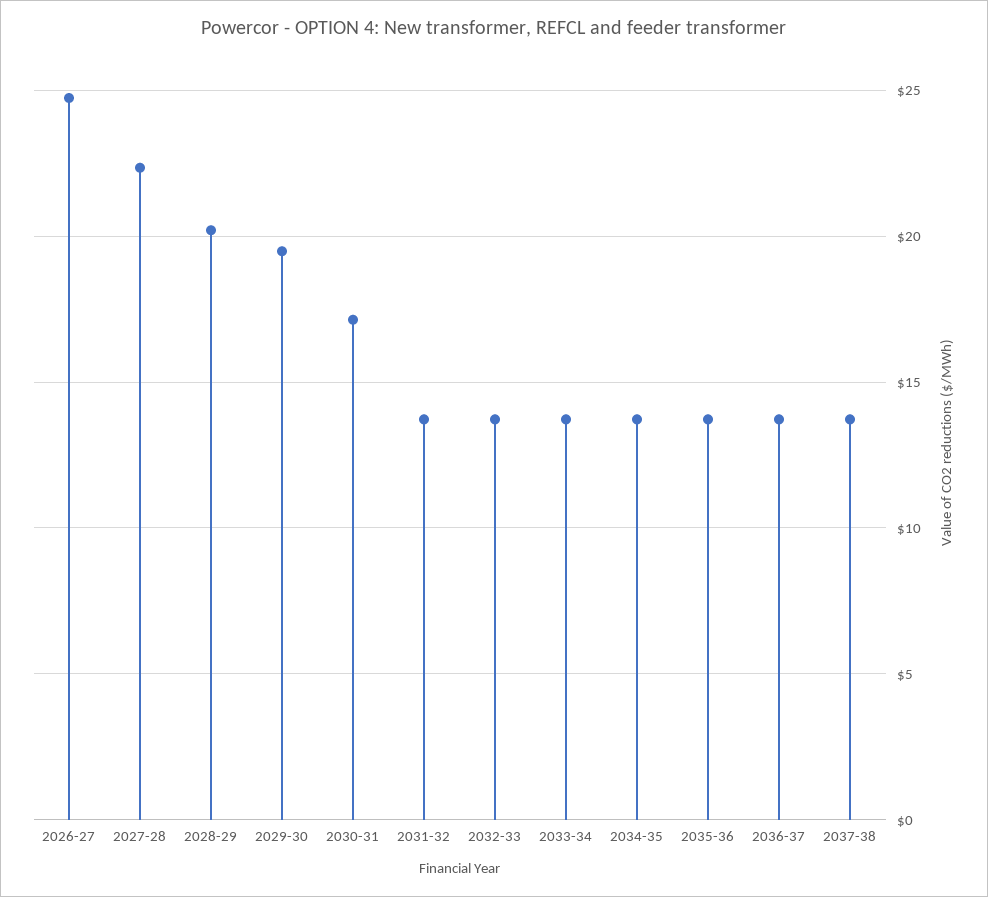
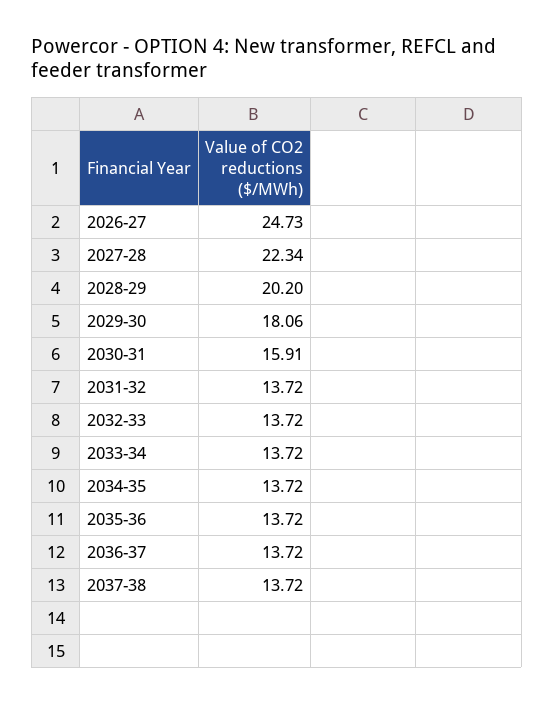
2029-30: 19.5 -> 18.06
2030-31: 17 -> 15.91

